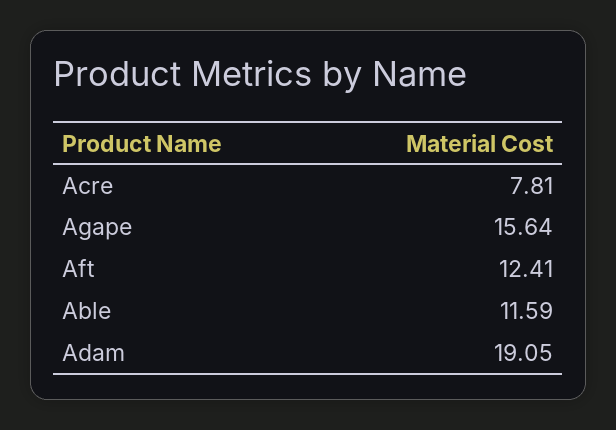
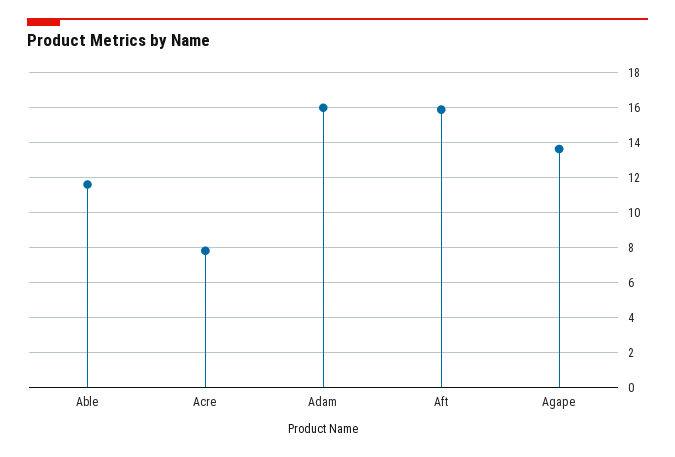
Agape: 15.64 -> 13.5
Aft: 12.41 -> 16
Adam: 19.05 -> 16

